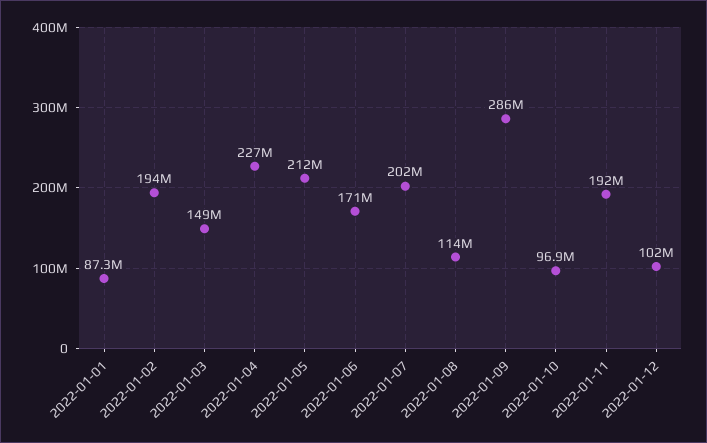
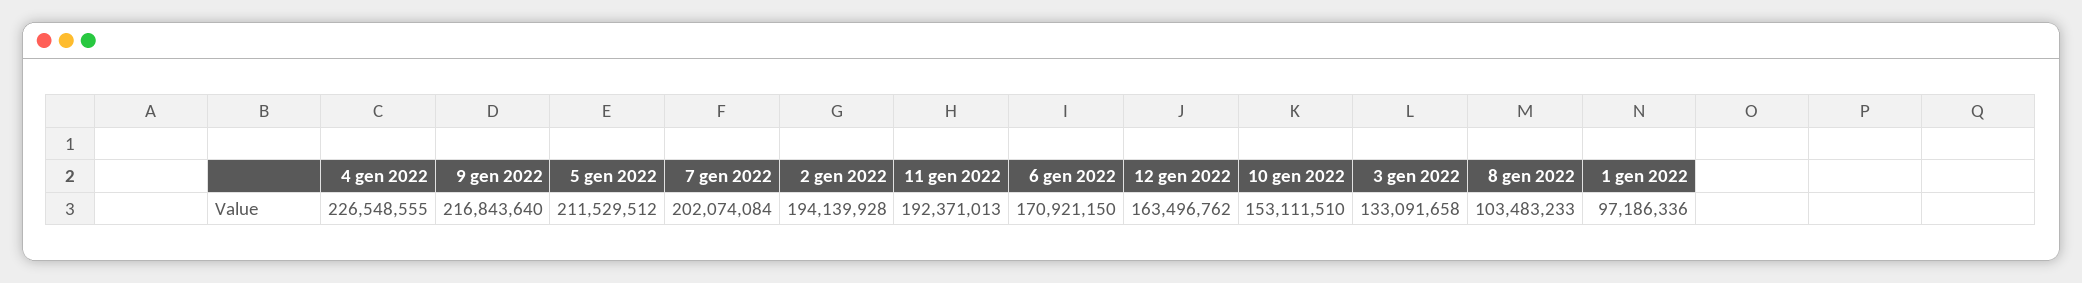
2022-01-01: 87300000 -> 97186336
2022-01-03: 149000000 -> 133091658
2022-01-08: 114000000 -> 103483233
2022-01-09: 286000000 -> 216843640
2022-01-10: 96900000 -> 153111510
2022-01-12: 102000000 -> 163496762

